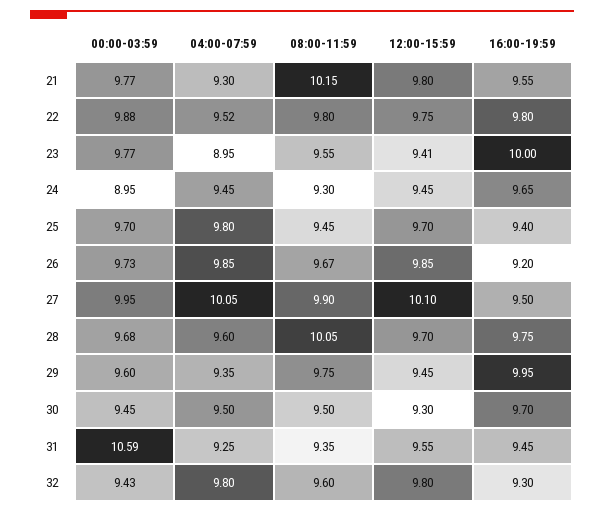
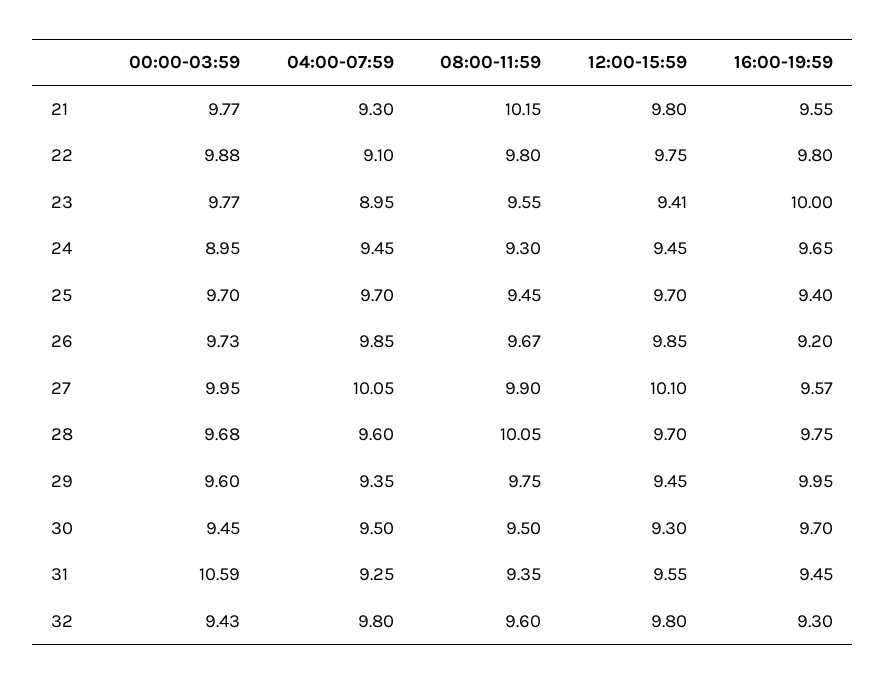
04:00-07:59, 22: 9.52 -> 9.1
04:00-07:59, 25: 9.8 -> 9.7
16:00-19:59, 27: 9.5 -> 9.57

